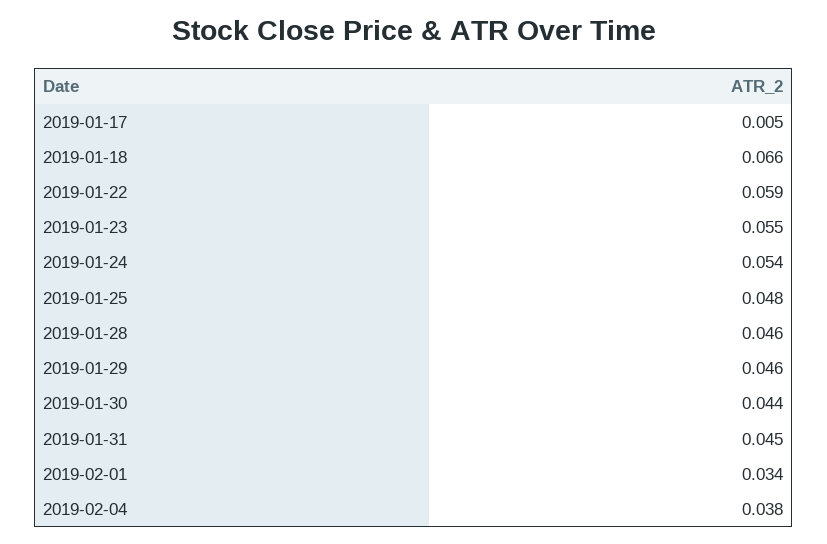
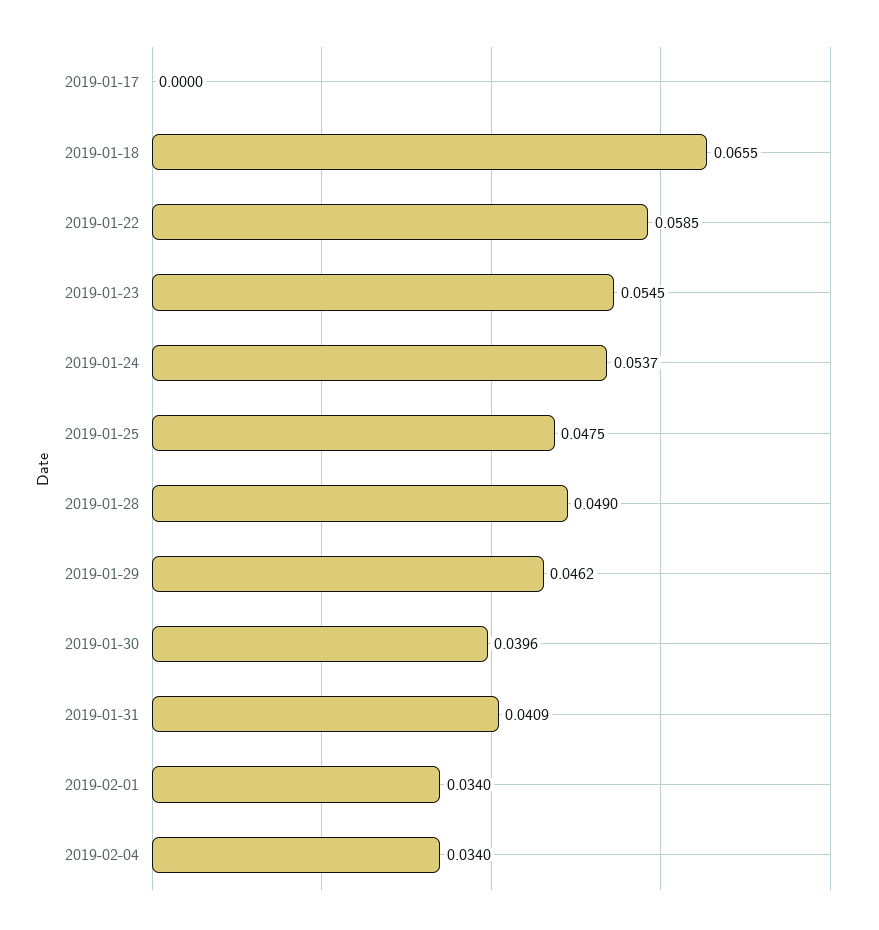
2019-01-17: 0.005 -> 0
2019-01-28: 0.046 -> 0.049
2019-01-30: 0.044 -> 0.0396
2019-01-31: 0.045 -> 0.0409
2019-02-04: 0.038 -> 0.034

